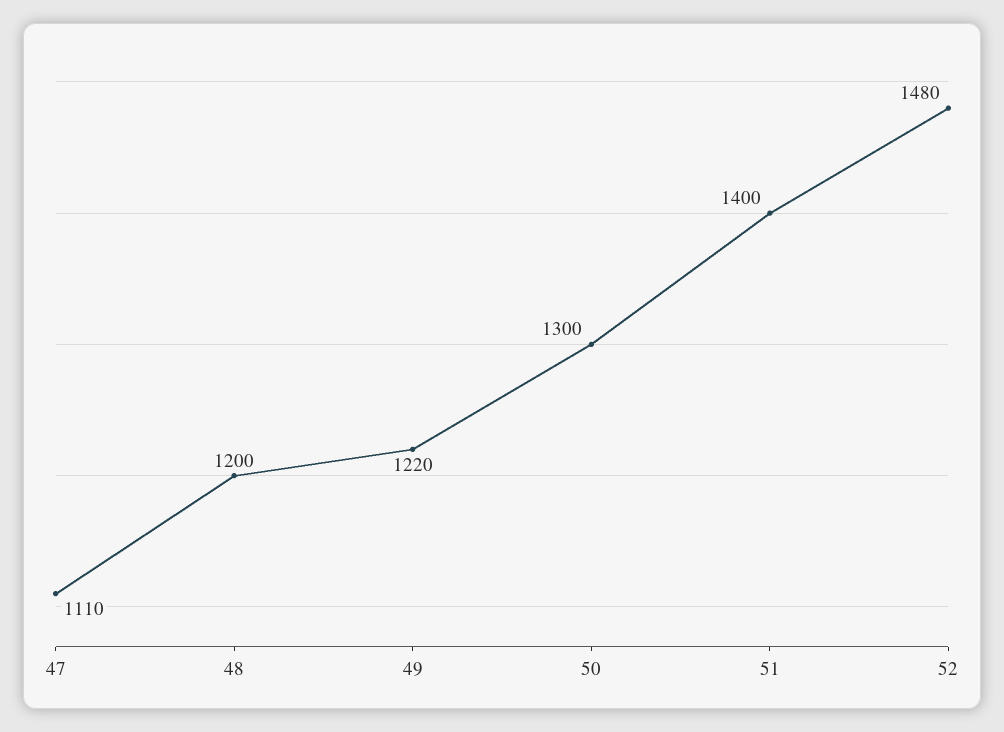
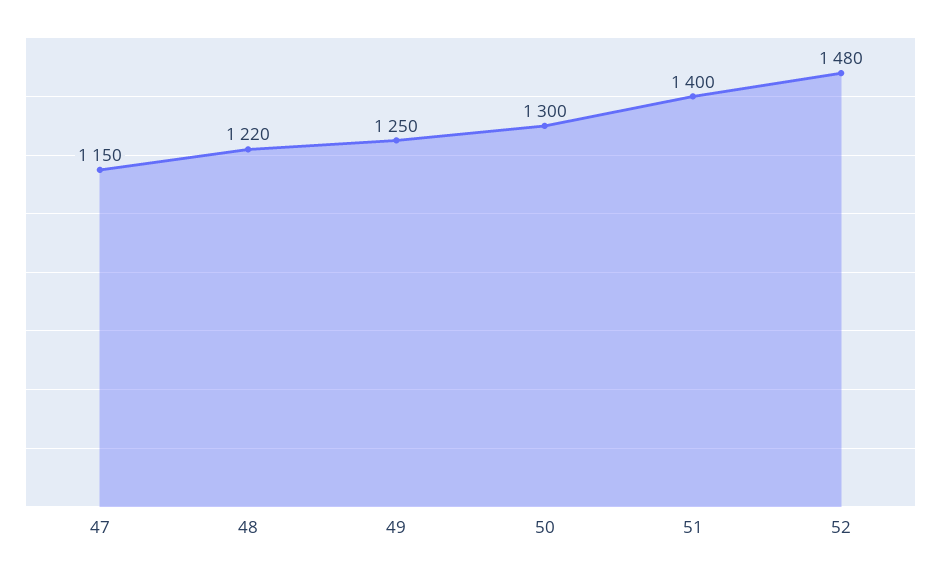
47: 1110 -> 1150
48: 1200 -> 1220
49: 1220 -> 1250

